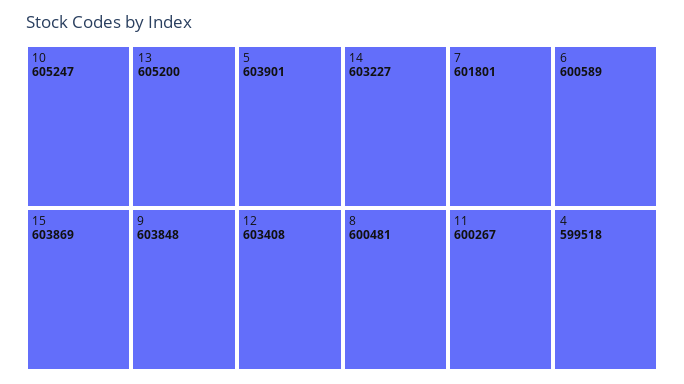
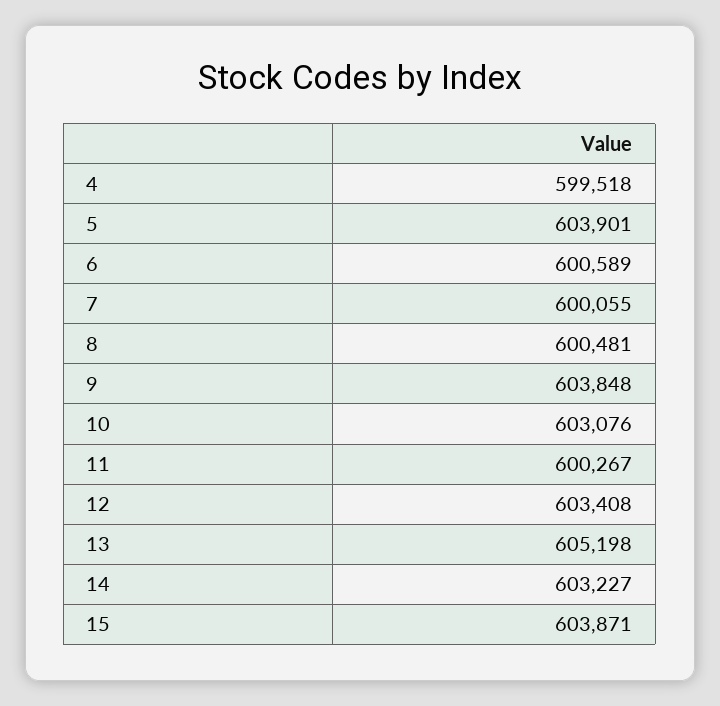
10: 605247 -> 603076
13: 605200 -> 605198
15: 603869 -> 603871
7: 601801 -> 600055

